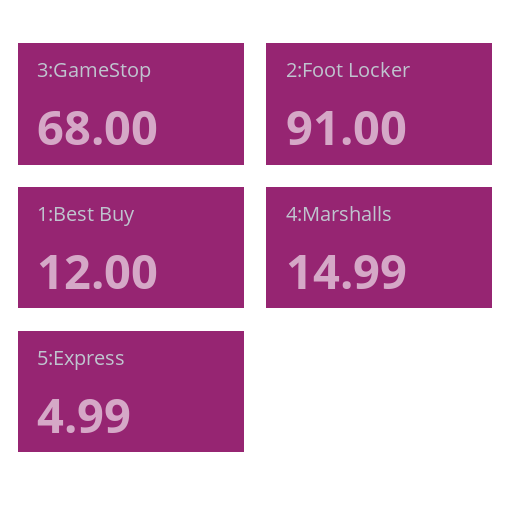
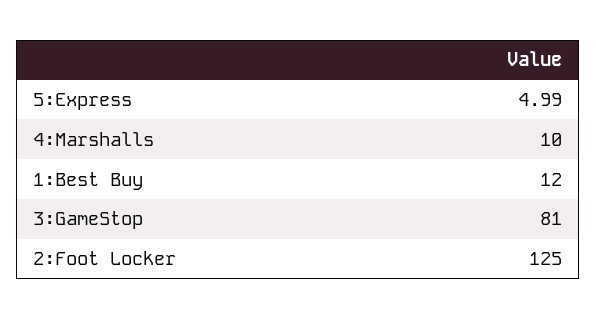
3:GameStop: 68 -> 81
2:Foot Locker: 91 -> 125
4:Marshalls: 14.99 -> 10

